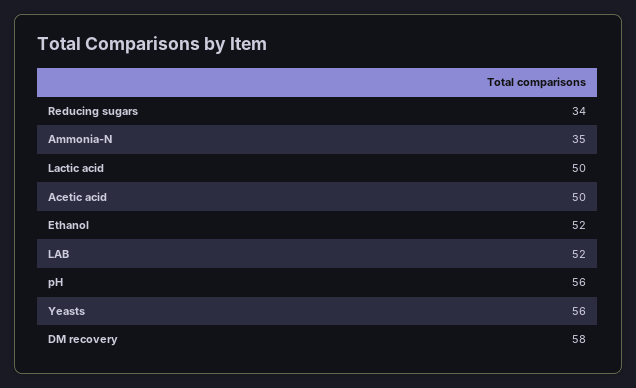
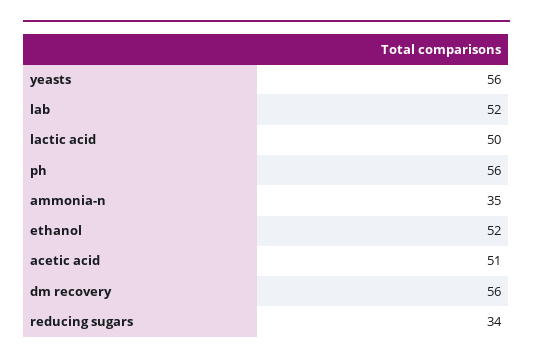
Acetic acid: 50 -> 51
DM recovery: 58 -> 56

